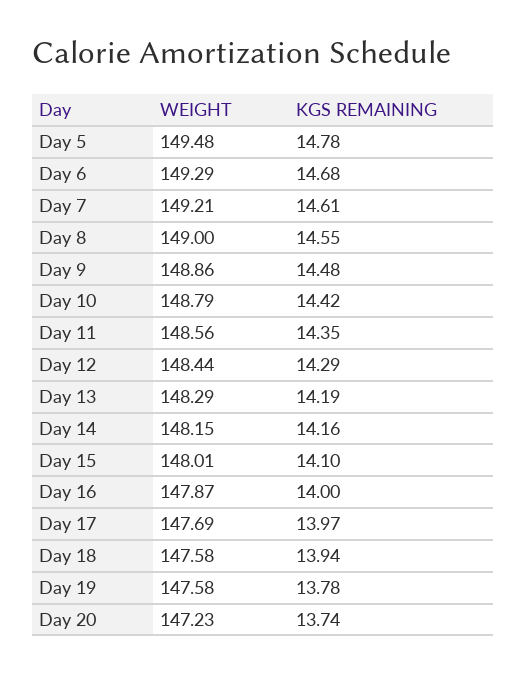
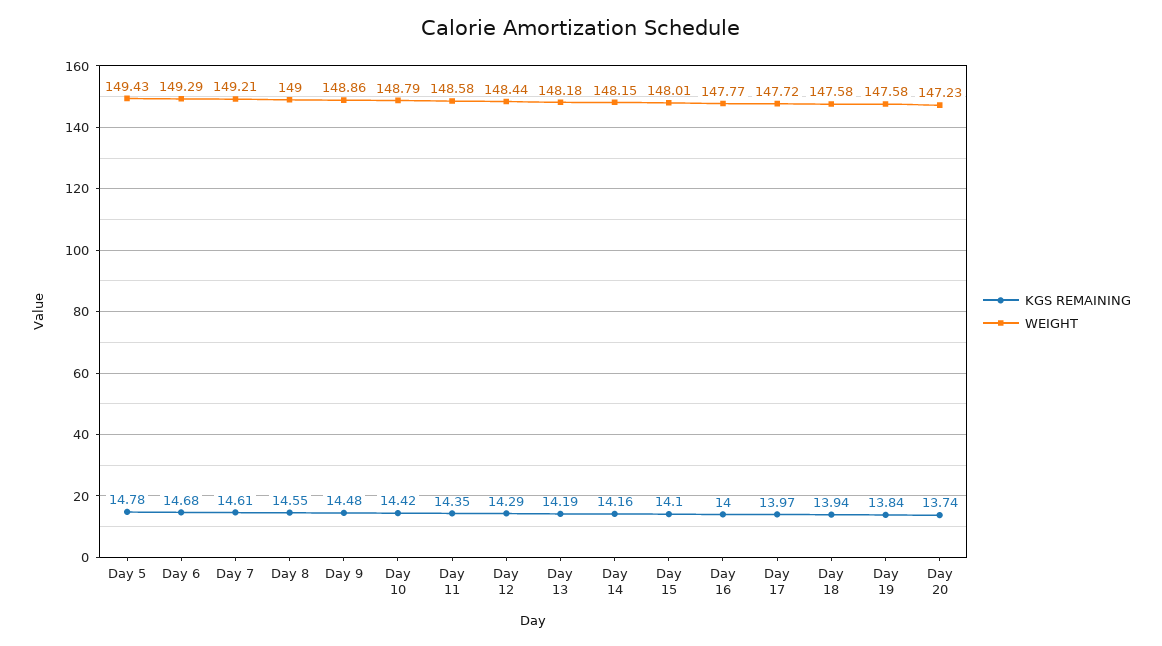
WEIGHT, Day 5: 149.48 -> 149.43
WEIGHT, Day 11: 148.56 -> 148.58
WEIGHT, Day 13: 148.29 -> 148.18
WEIGHT, Day 16: 147.87 -> 147.77
WEIGHT, Day 17: 147.69 -> 147.72
KGS REMAINING, Day 19: 13.78 -> 13.84

